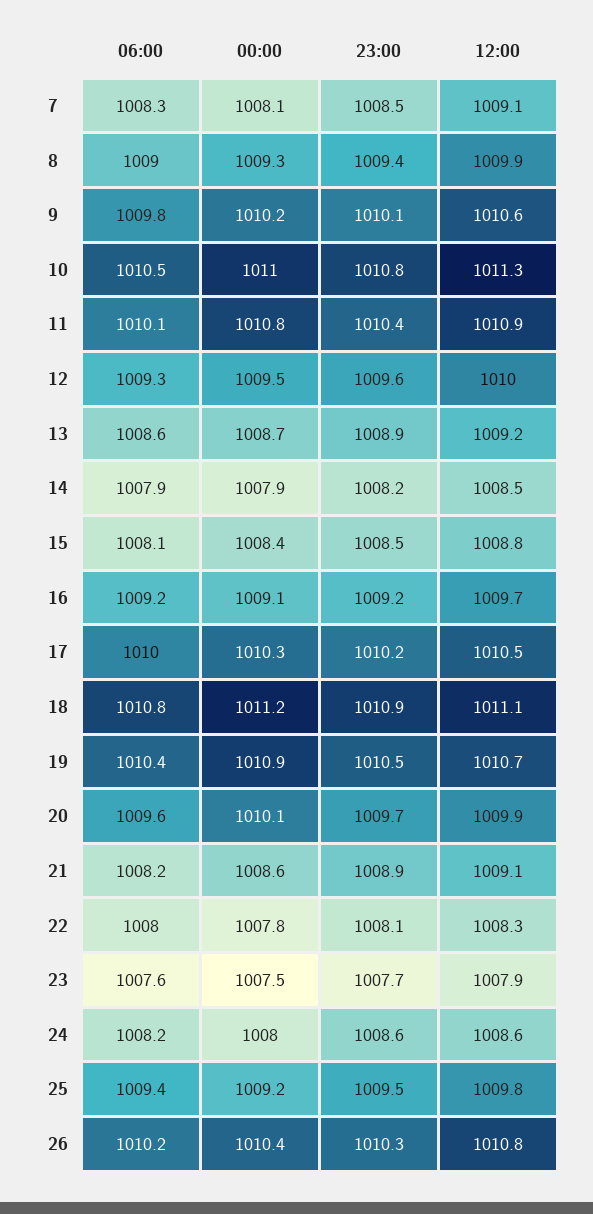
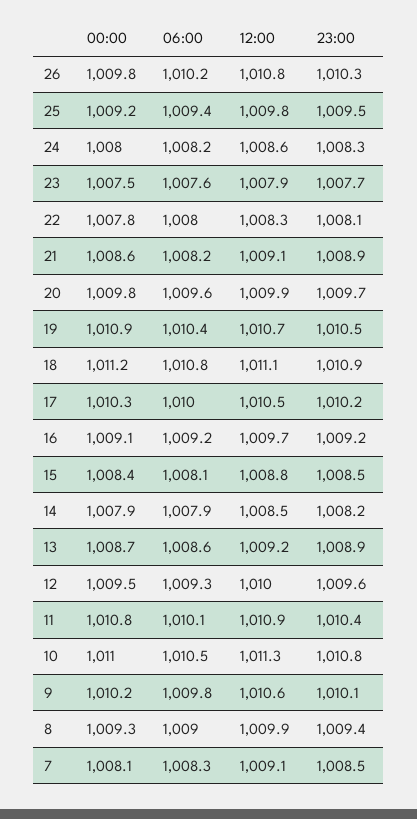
00:00, 20: 1010.1 -> 1009.8
23:00, 24: 1008.6 -> 1008.3
00:00, 26: 1010.4 -> 1009.8

